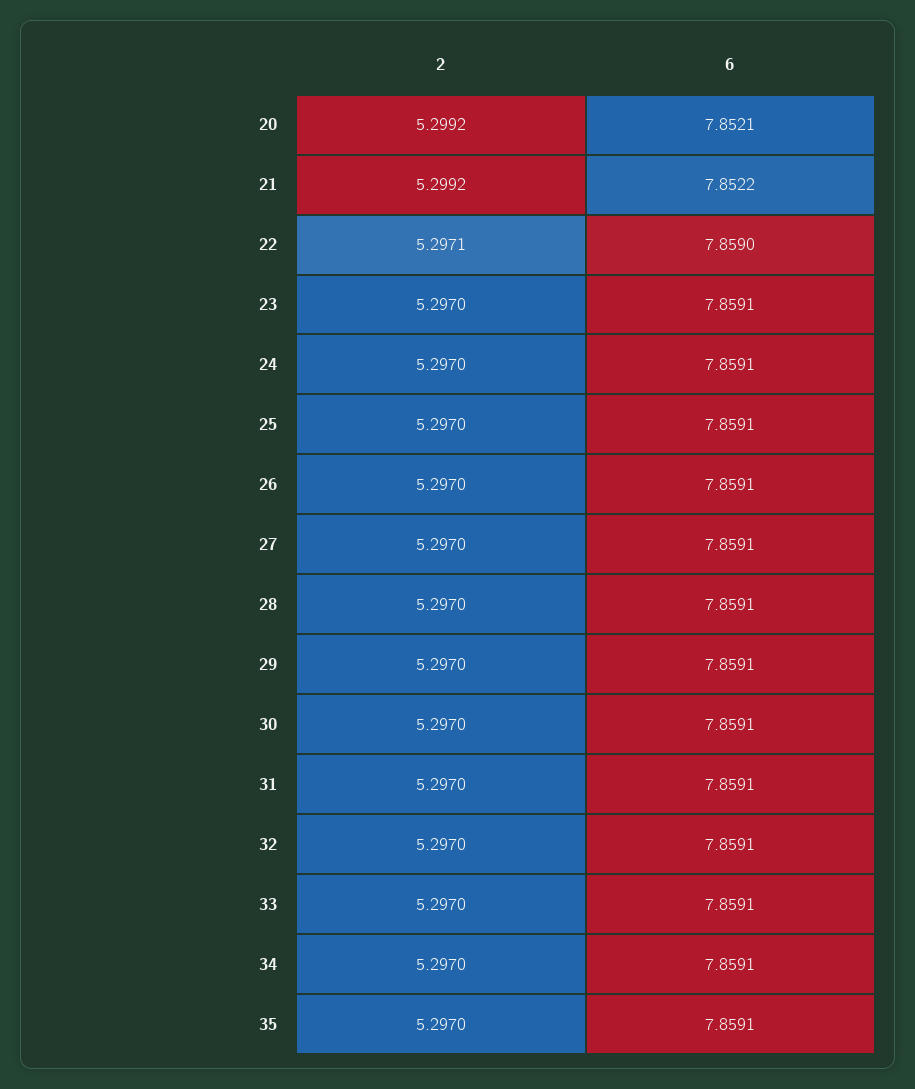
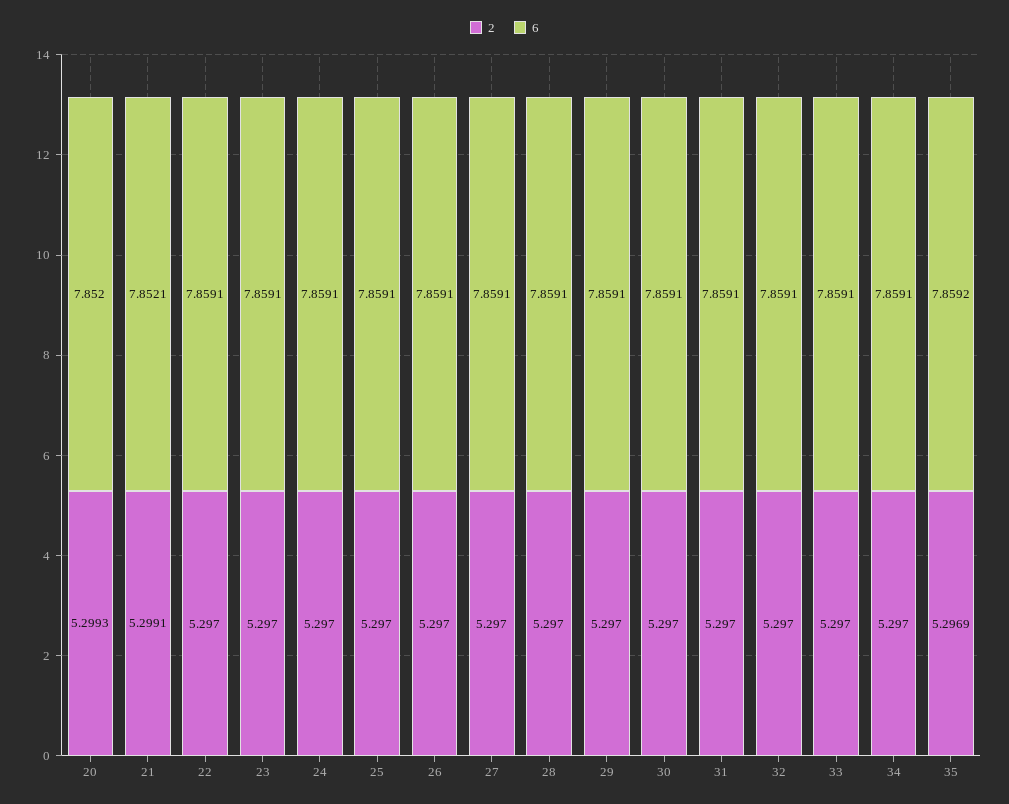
2, 20: 5.2992 -> 5.2993
6, 20: 7.8521 -> 7.852
2, 21: 5.2992 -> 5.2991
6, 21: 7.8522 -> 7.8521
2, 22: 5.2971 -> 5.297
6, 22: 7.859 -> 7.8591
2, 35: 5.297 -> 5.2969
6, 35: 7.8591 -> 7.8592

